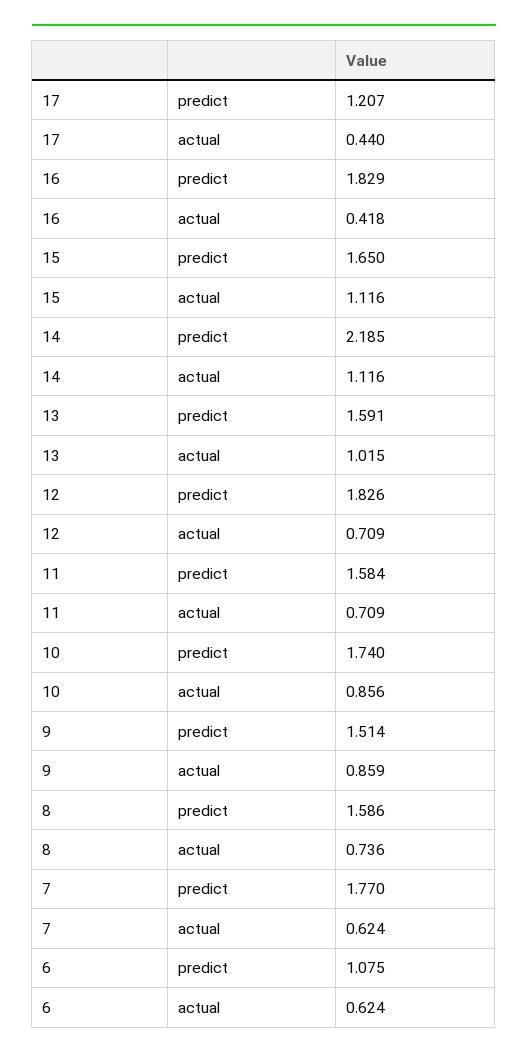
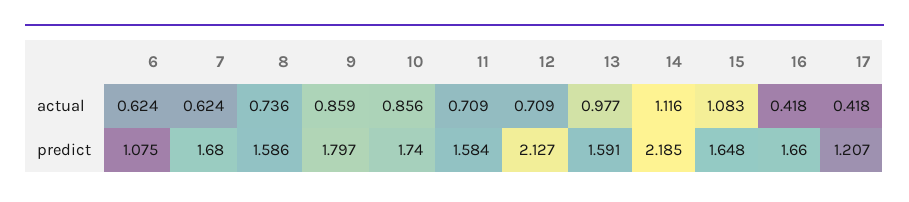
17, actual: 0.44 -> 0.418
16, predict: 1.829 -> 1.66
15, predict: 1.65 -> 1.648
15, actual: 1.116 -> 1.083
13, actual: 1.015 -> 0.977
12, predict: 1.826 -> 2.127
9, predict: 1.514 -> 1.797
7, predict: 1.77 -> 1.68

